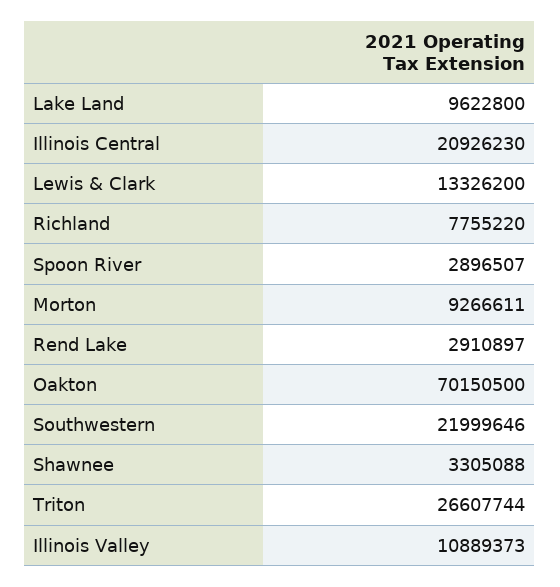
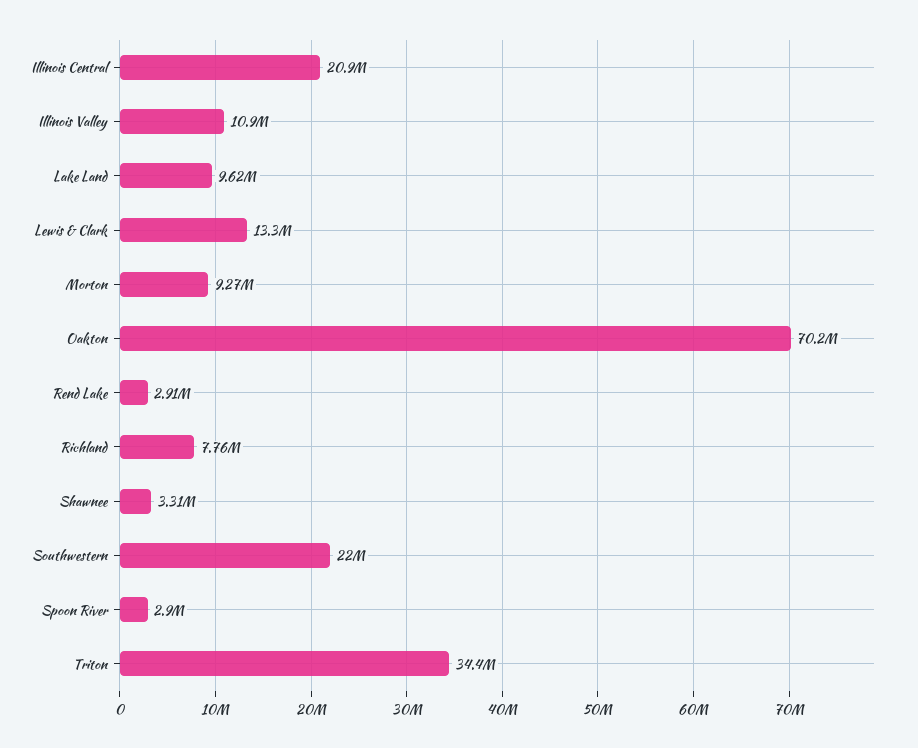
Triton: 26607744 -> 34400000

